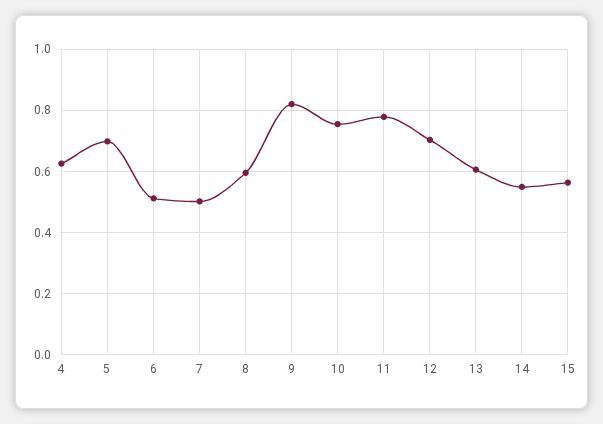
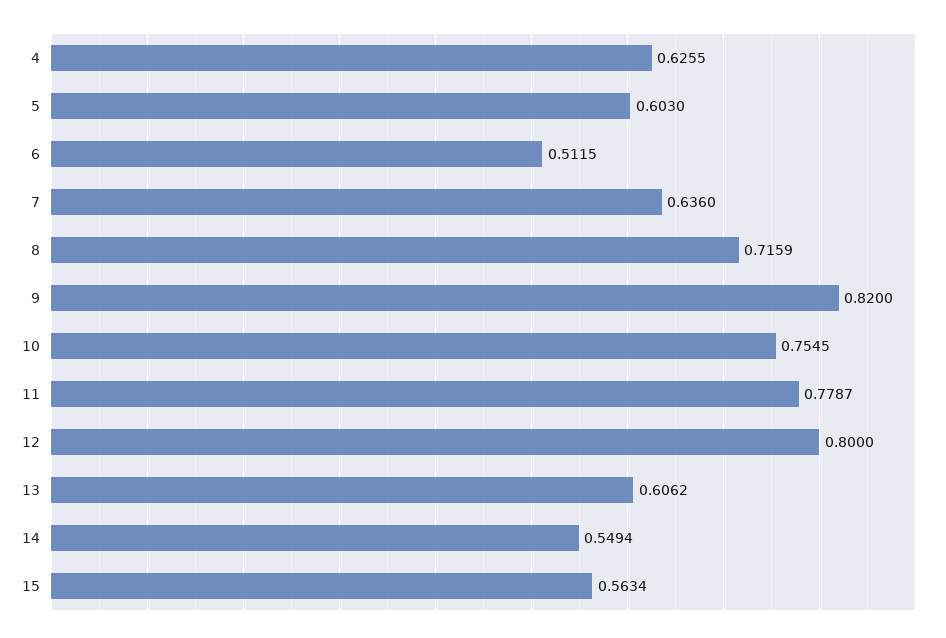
5: 0.7 -> 0.603
7: 0.5 -> 0.636
8: 0.6 -> 0.7159
12: 0.7 -> 0.8

